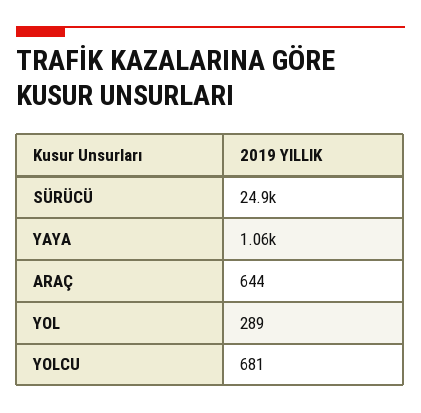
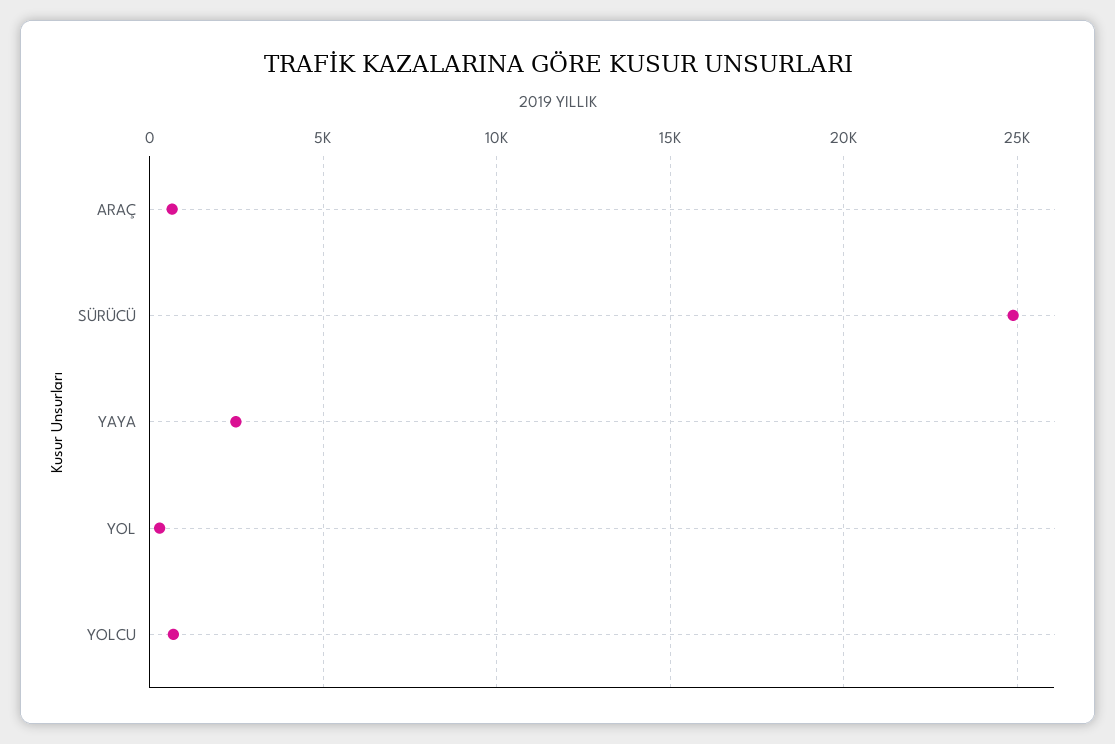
YAYA: 1060 -> 2500

